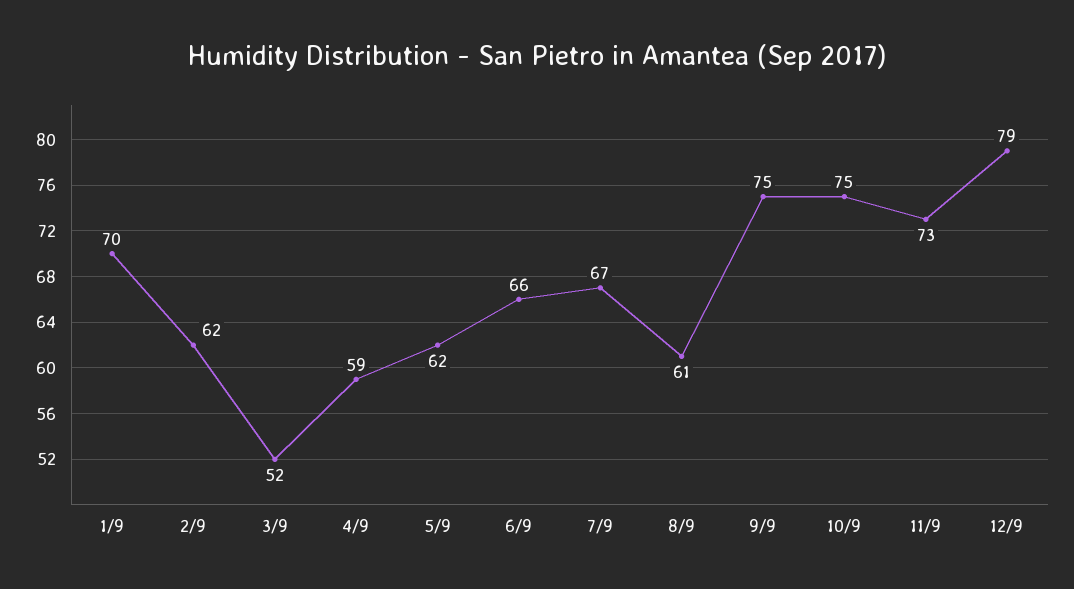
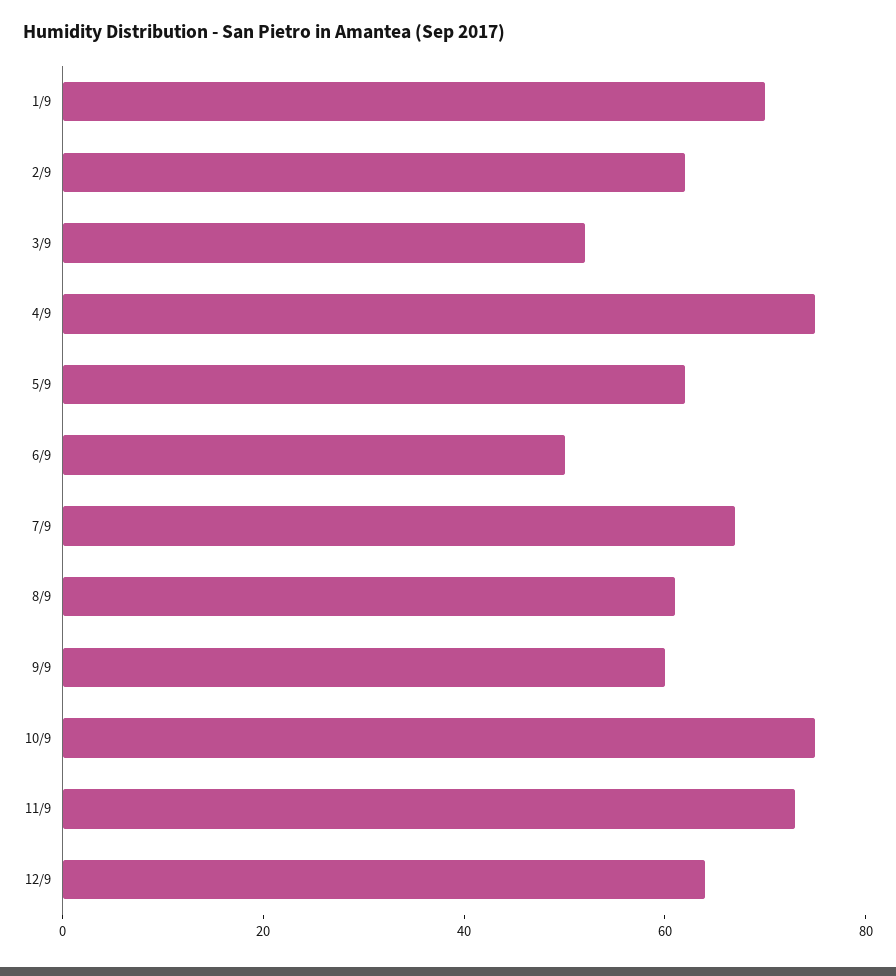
4/9: 59 -> 75
6/9: 66 -> 50
9/9: 75 -> 60
12/9: 79 -> 65

